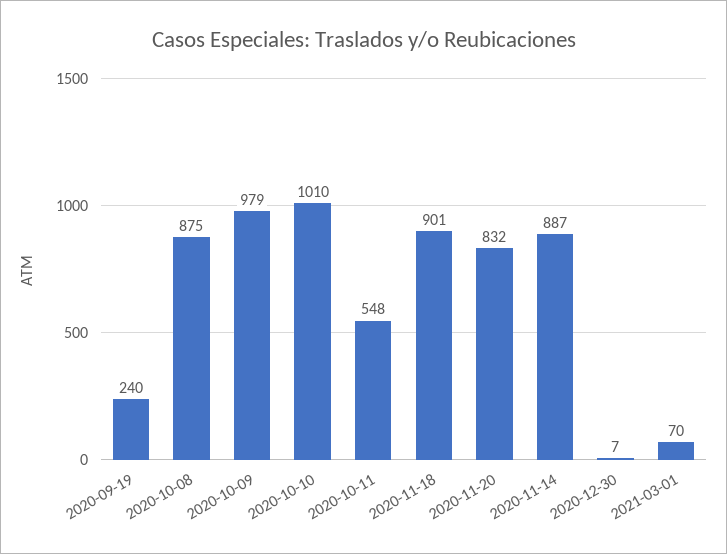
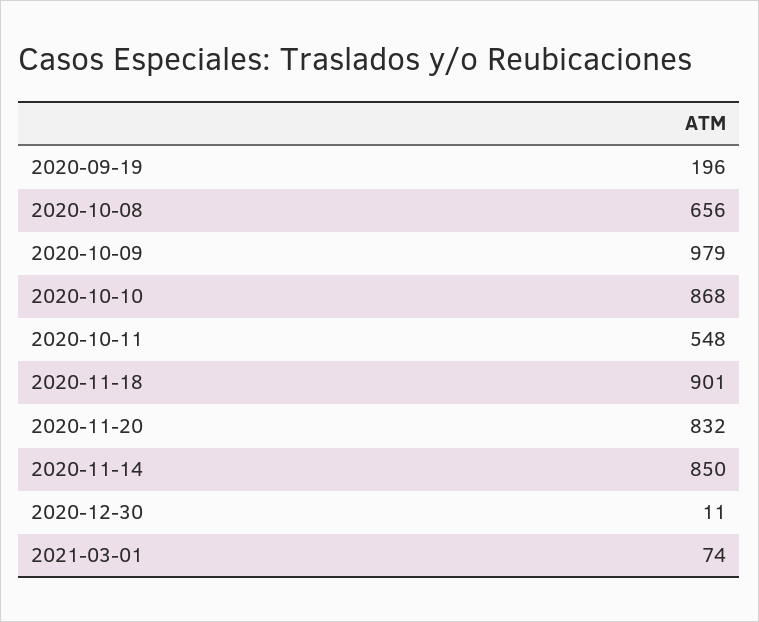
2020-09-19: 240 -> 196
2020-10-08: 875 -> 656
2020-10-10: 1010 -> 868
2020-11-14: 887 -> 850
2020-12-30: 7 -> 11
2021-03-01: 70 -> 74

